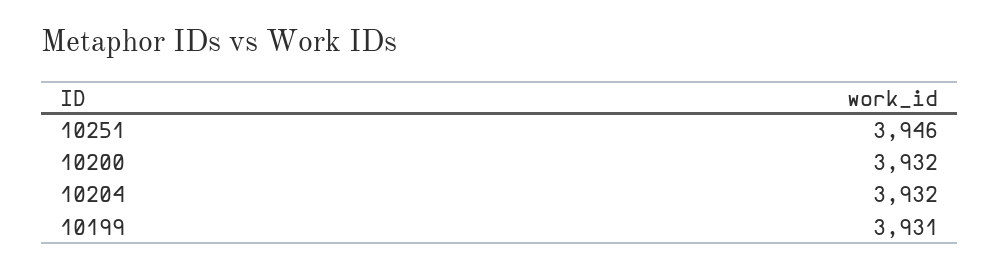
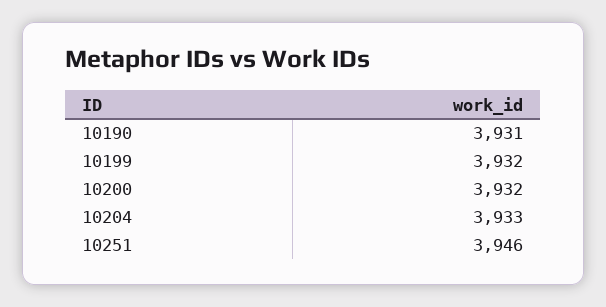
10204: 3932 -> 3933
10199: 3931 -> 3932
10190: none -> 3931

